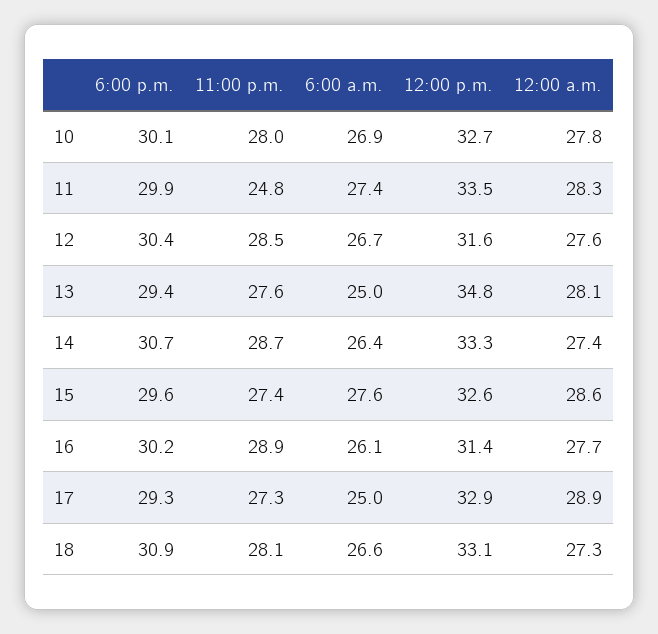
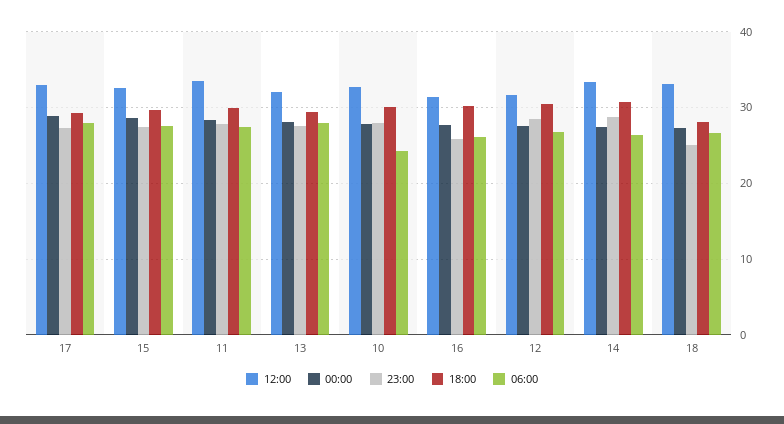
6:00 a.m., 10: 26.9 -> 24
11:00 p.m., 11: 24.8 -> 28
6:00 a.m., 13: 25 -> 28
12:00 p.m., 13: 34.8 -> 32
11:00 p.m., 16: 28.9 -> 26
6:00 a.m., 17: 25 -> 28
6:00 p.m., 18: 30.9 -> 28
11:00 p.m., 18: 28.1 -> 25

